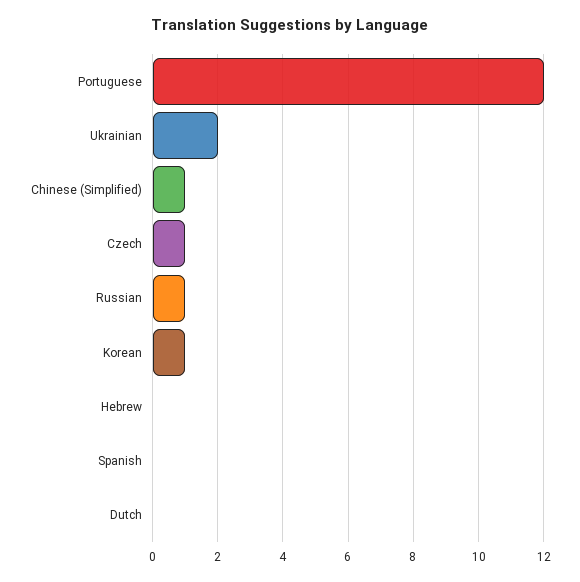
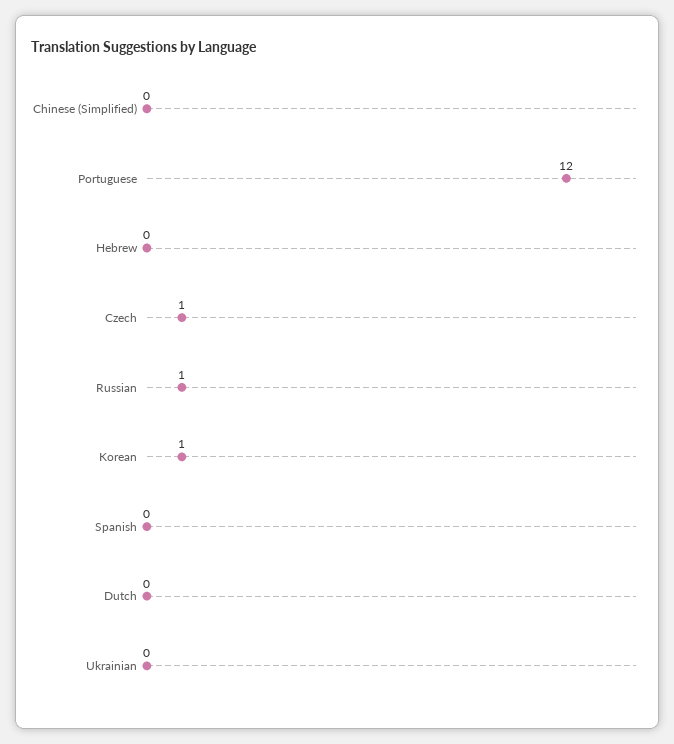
Ukrainian: 2 -> 0
Chinese (Simplified): 1 -> 0

